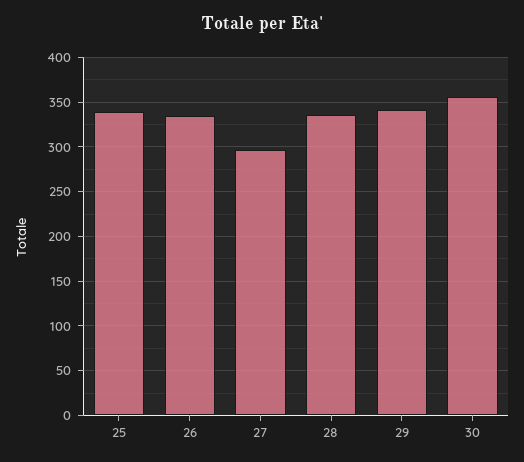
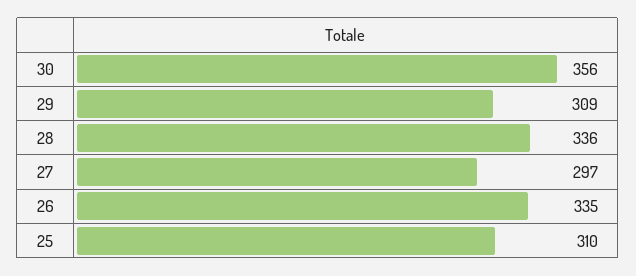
25: 340 -> 310
29: 340 -> 309

